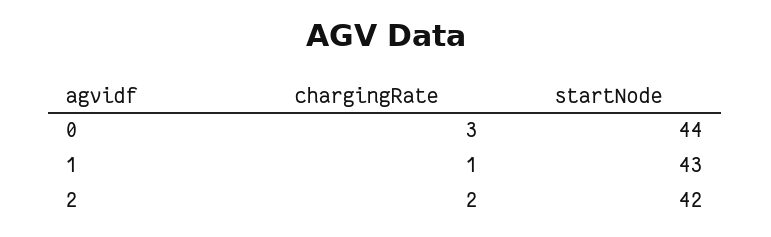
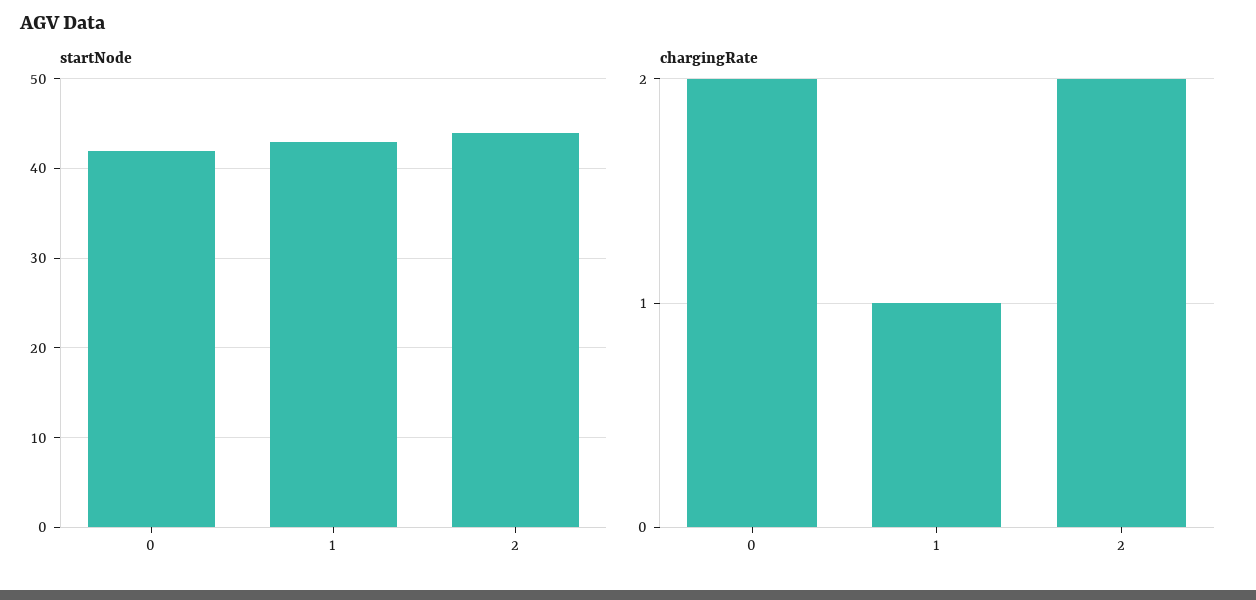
chargingRate, 0: 3 -> 2
startNode, 0: 44 -> 42
startNode, 2: 42 -> 44

